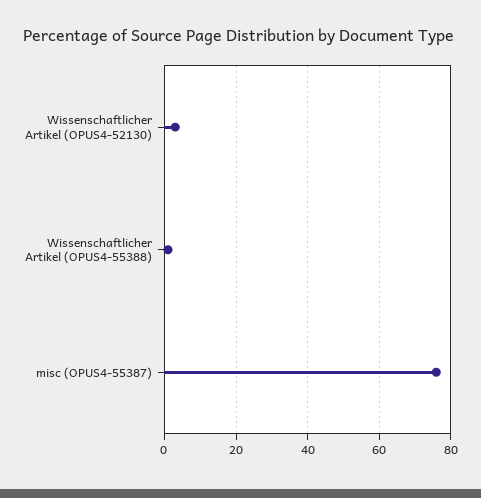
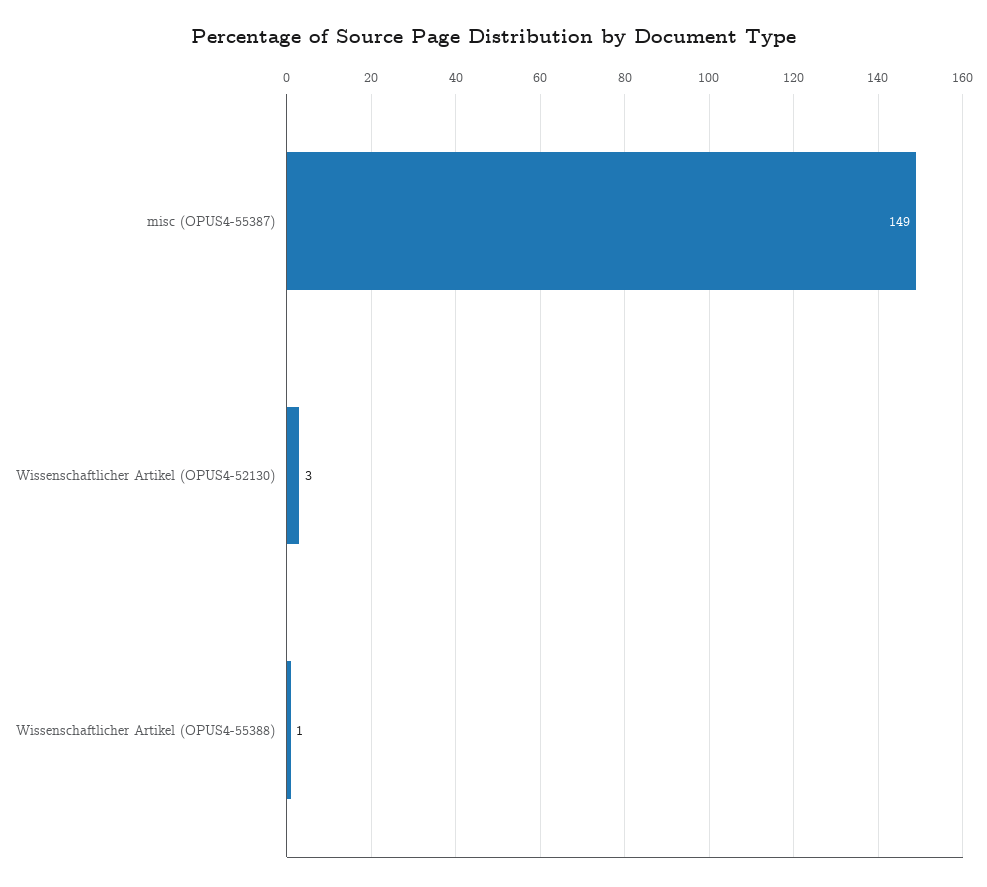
misc (OPUS4-55387): 75 -> 149

